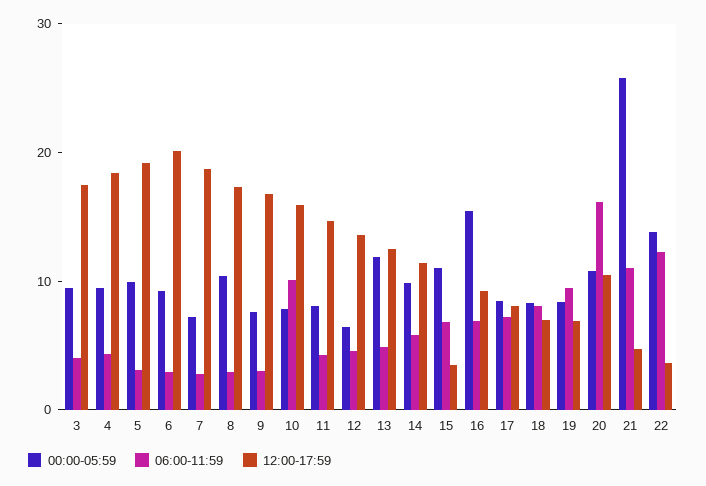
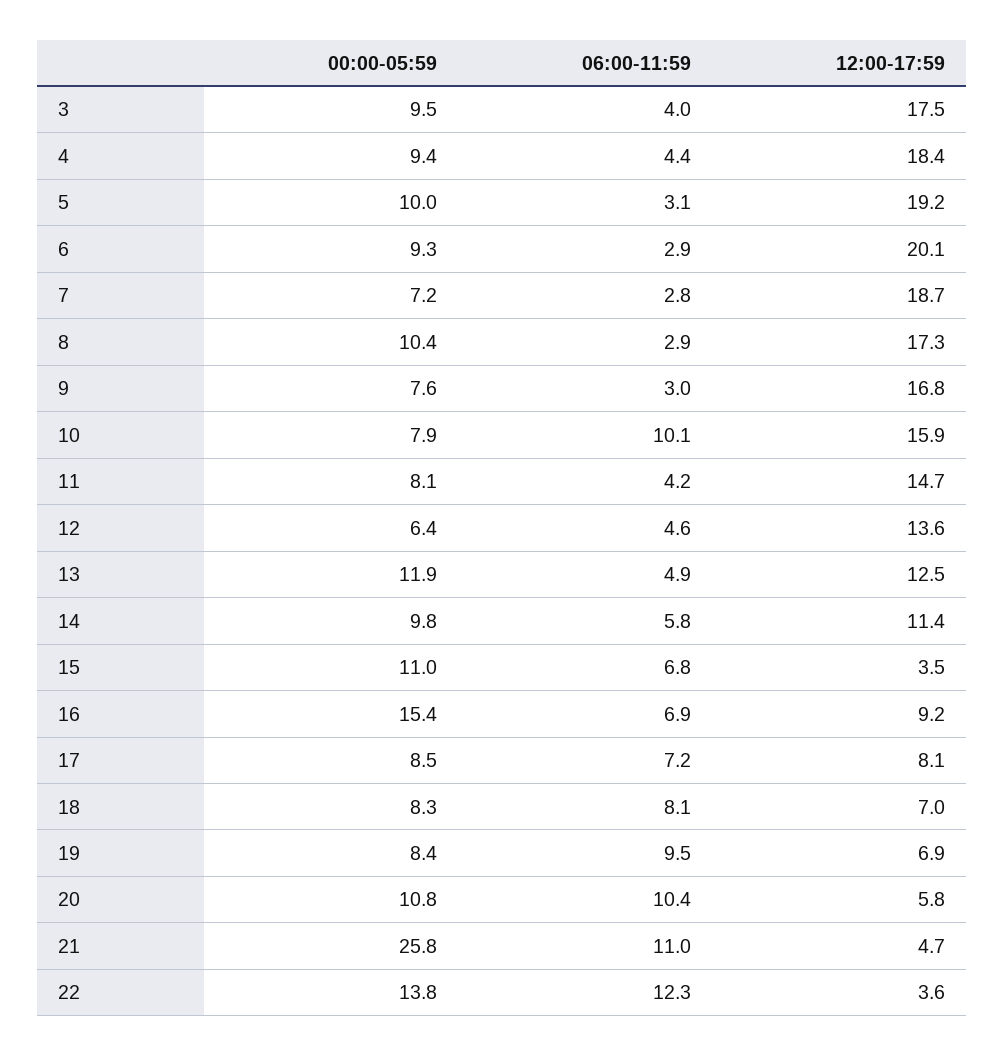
06:00-11:59, 20: 16 -> 10.4
12:00-17:59, 20: 10 -> 5.8

